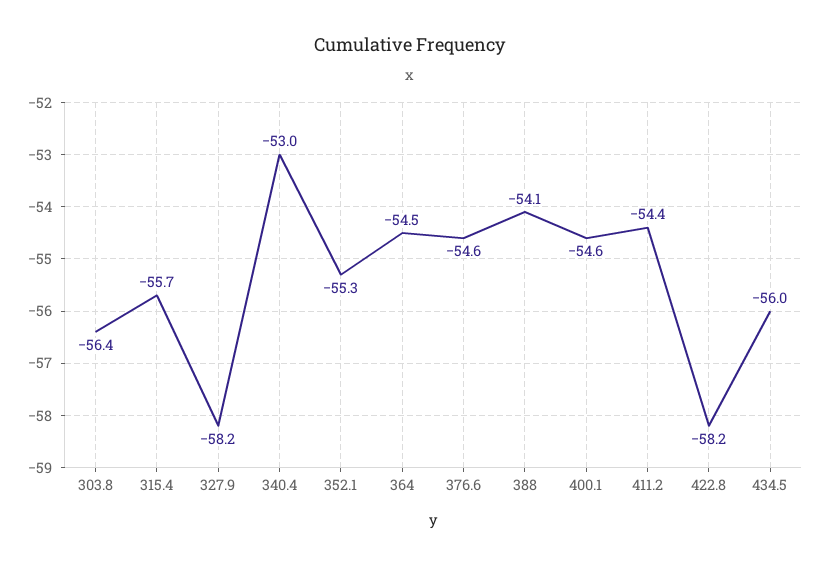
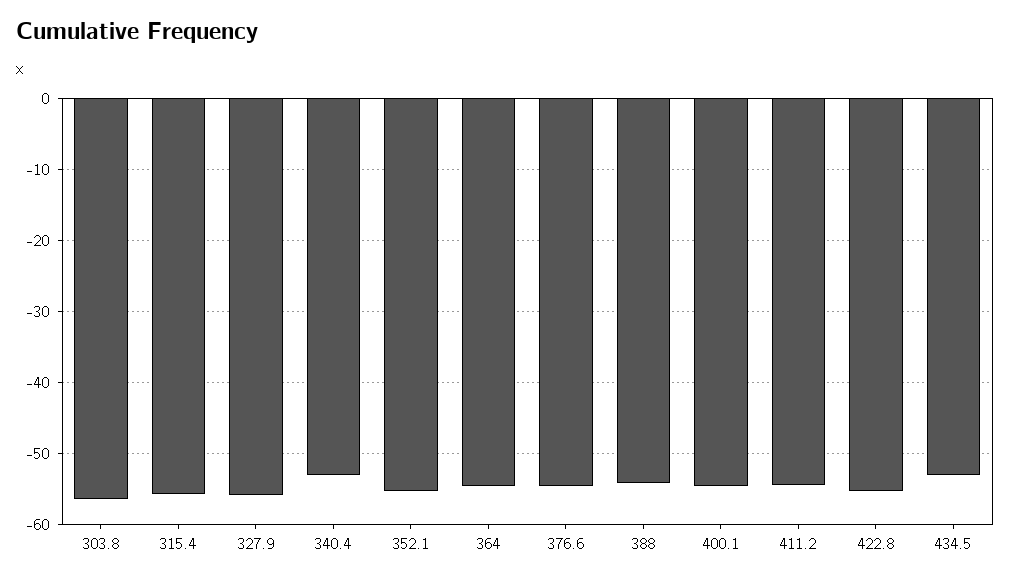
327.9: -58.2 -> -56
422.8: -58.2 -> -55
434.5: -56 -> -53

